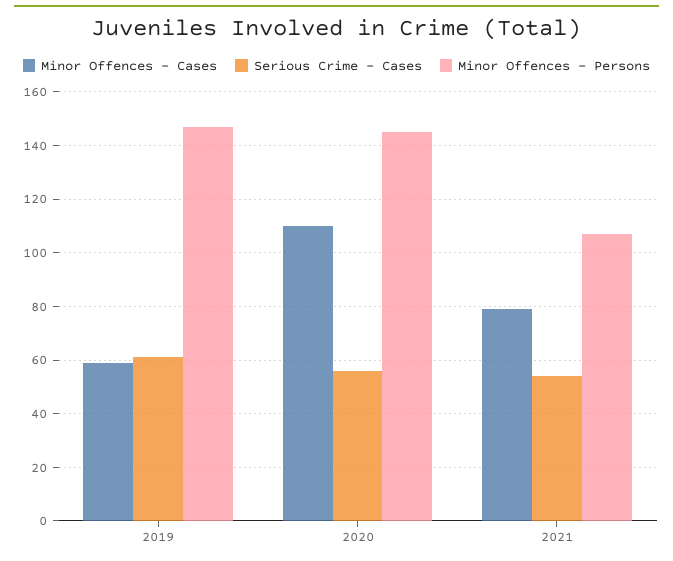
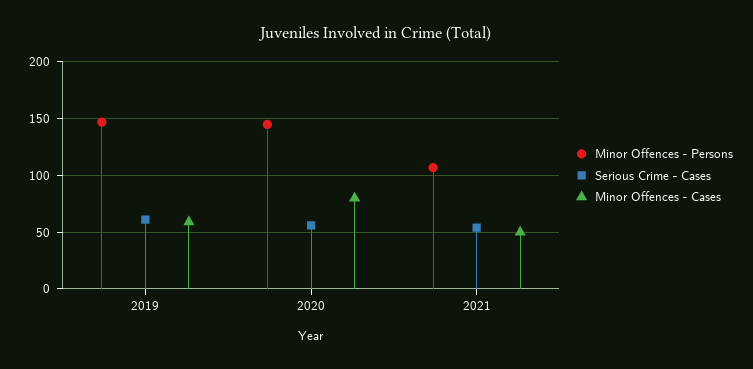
Minor Offences - Cases, 2020: 110 -> 80
Minor Offences - Cases, 2021: 80 -> 50

